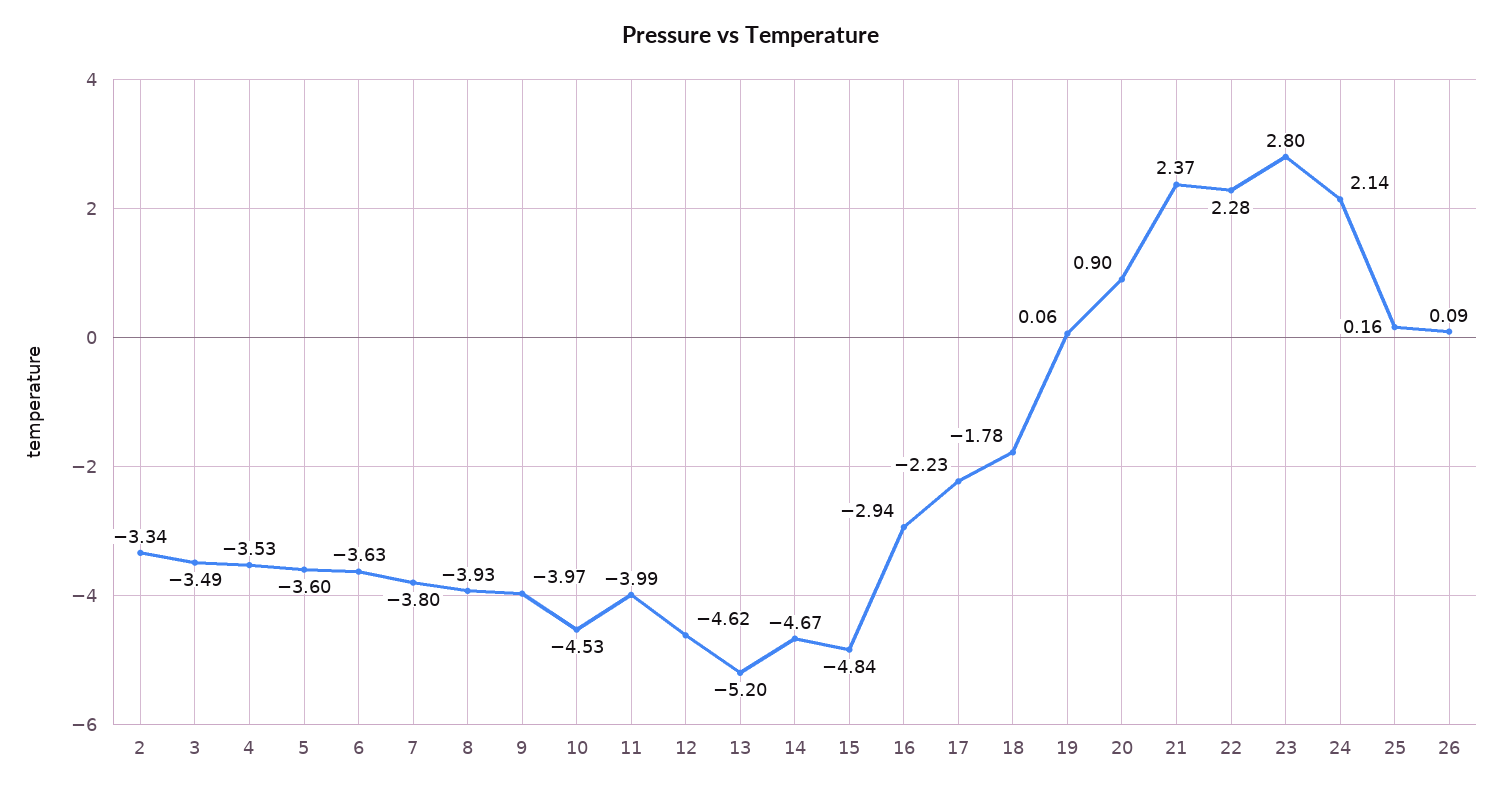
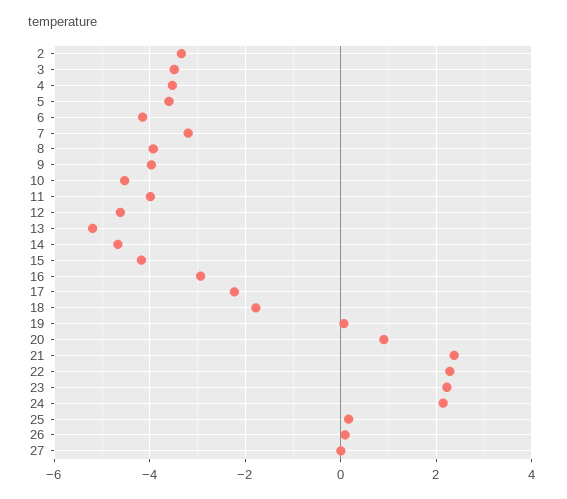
6: -3.63 -> -4.2
7: -3.8 -> -3.2
15: -4.84 -> -4.2
23: 2.8 -> 2.2
27: none -> 0

